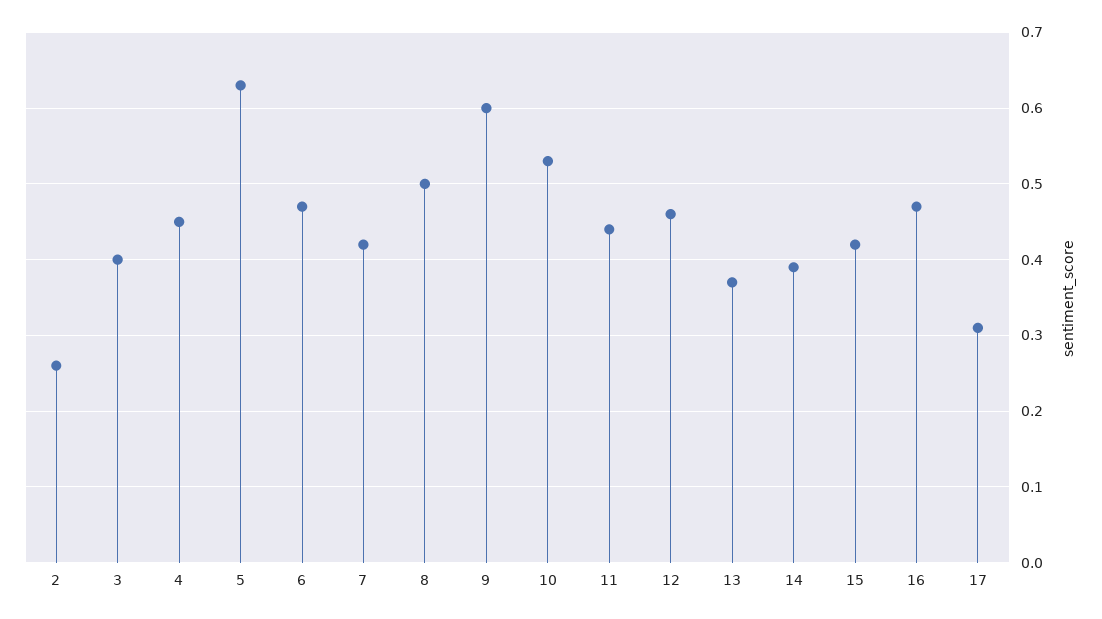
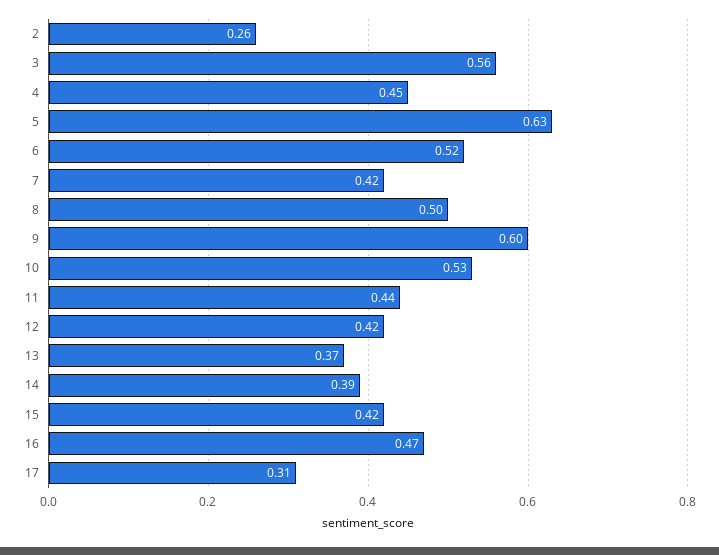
3: 0.4 -> 0.56
6: 0.47 -> 0.52
12: 0.46 -> 0.42

